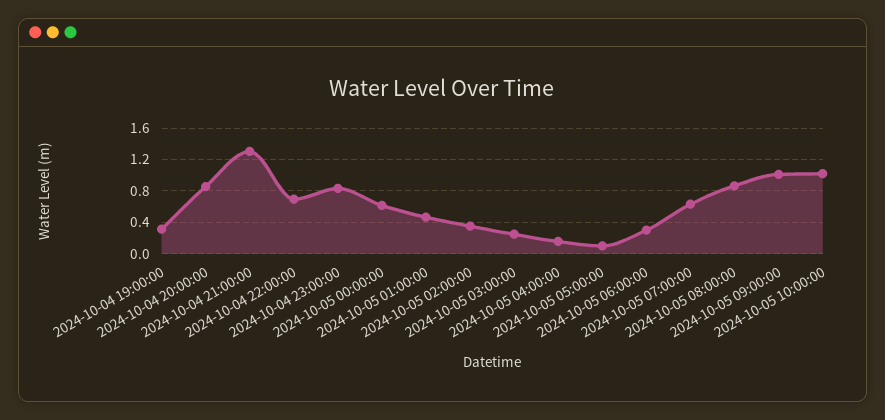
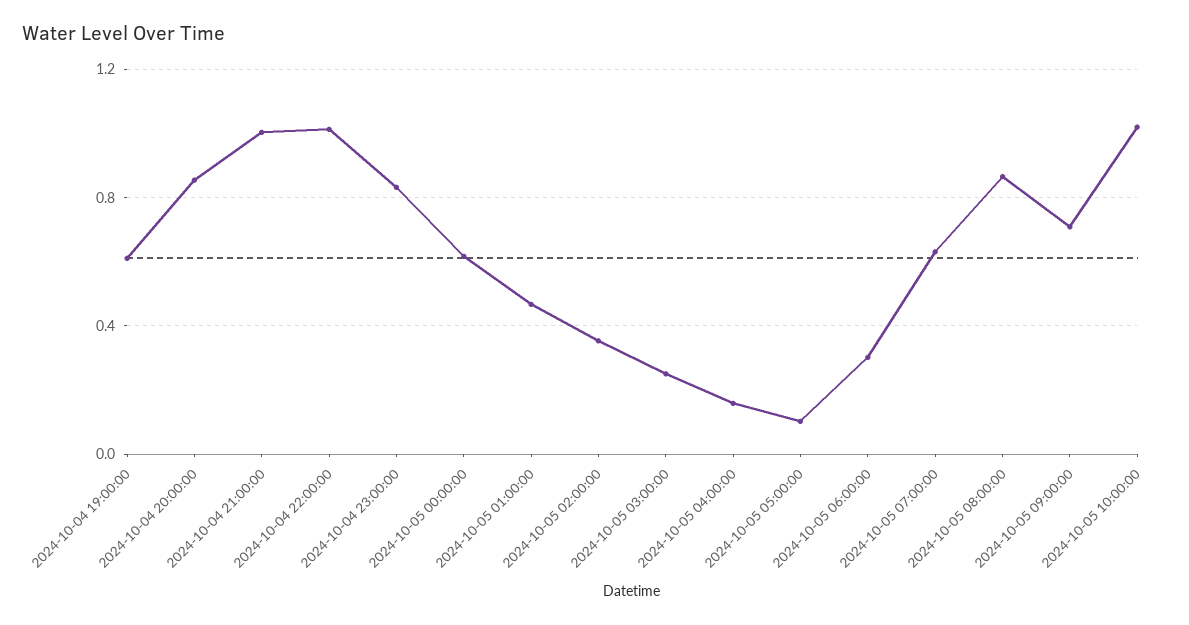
2024-10-04 19:00:00: 0.3 -> 0.6
2024-10-04 21:00:00: 1.3 -> 1
2024-10-04 22:00:00: 0.7 -> 1
2024-10-05 09:00:00: 1 -> 0.7

